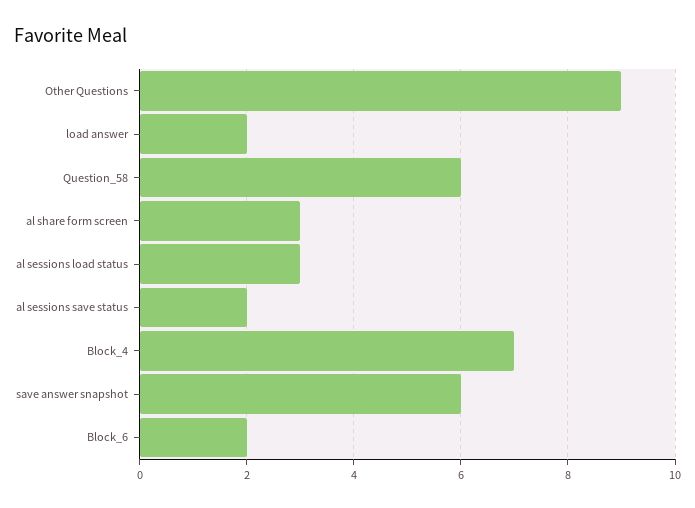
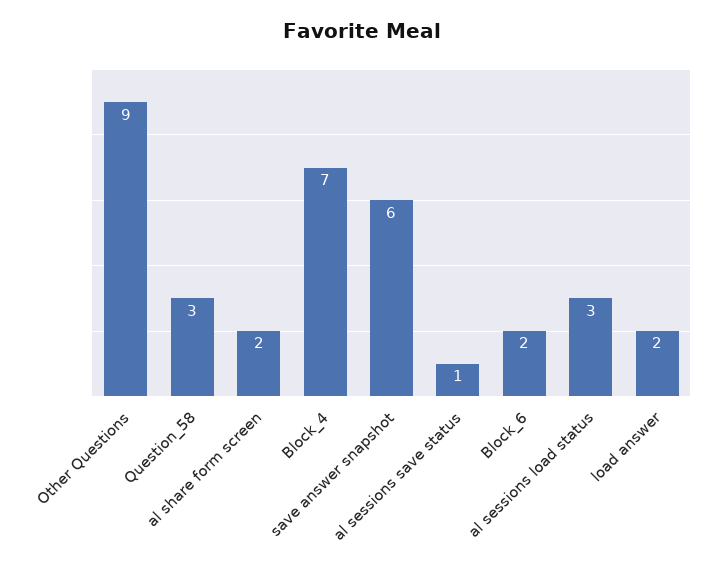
Question_58: 6 -> 3
al share form screen: 3 -> 2
al sessions save status: 2 -> 1

